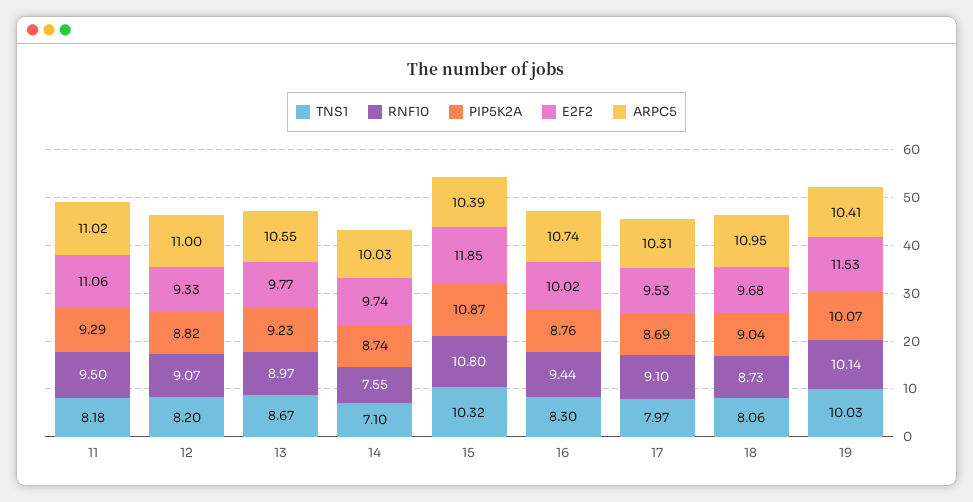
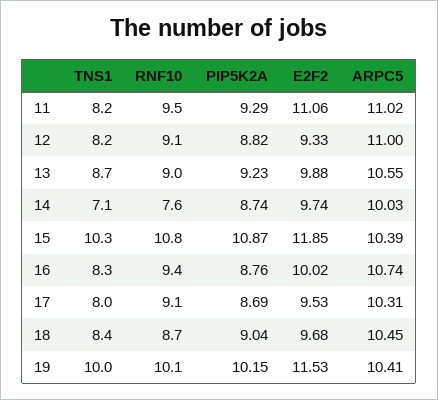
E2F2, 13: 9.77 -> 9.88
TNS1, 18: 8.06 -> 8.4
ARPC5, 18: 10.95 -> 10.45
PIP5K2A, 19: 10.07 -> 10.15

